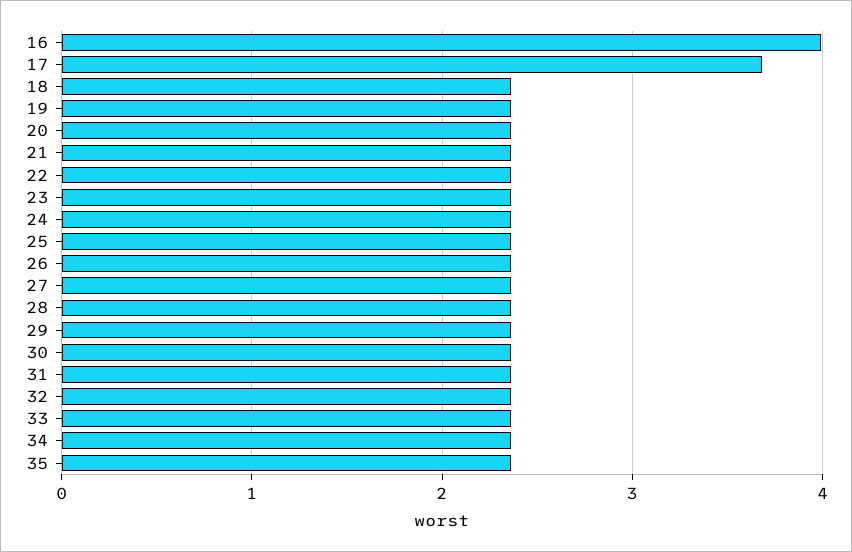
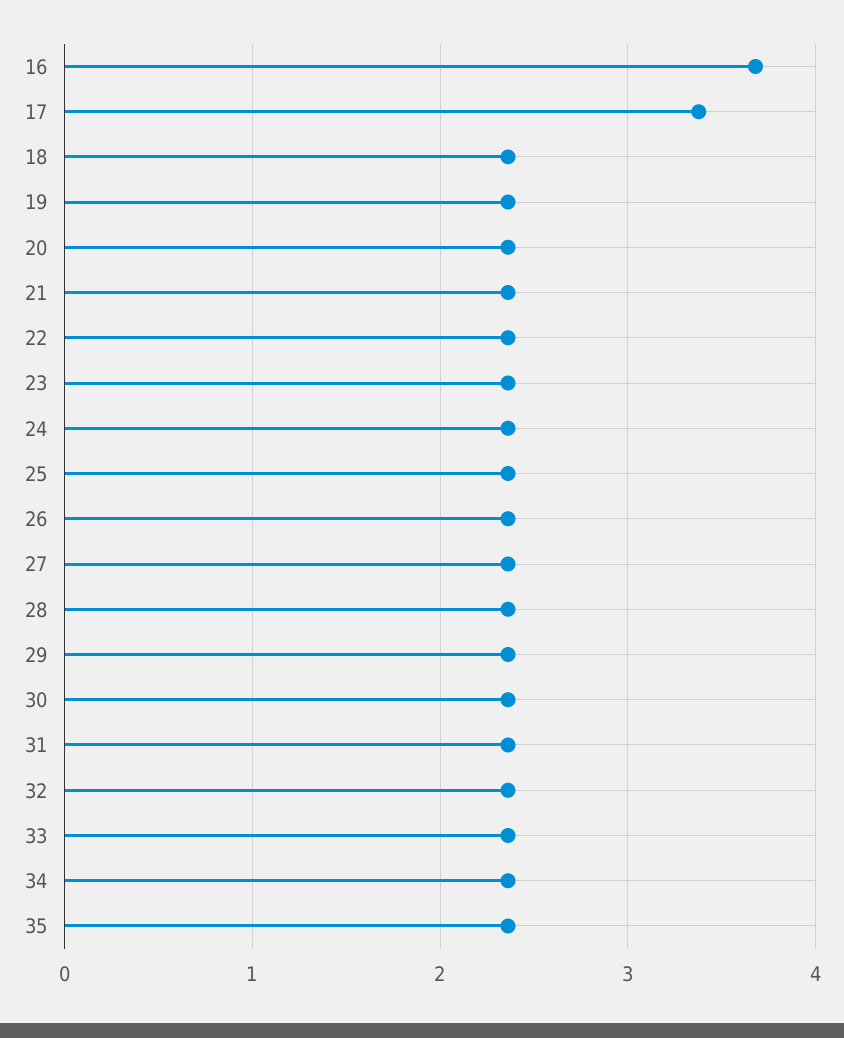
16: 4 -> 3.7
17: 3.7 -> 3.4

